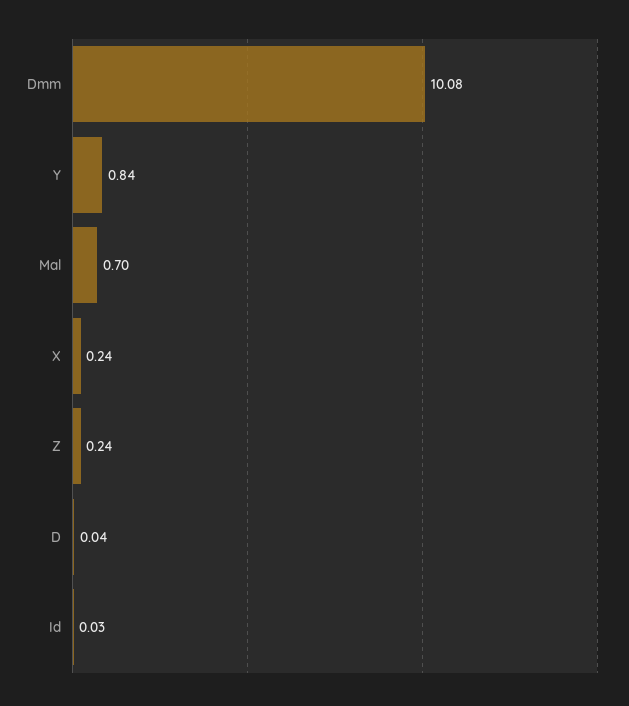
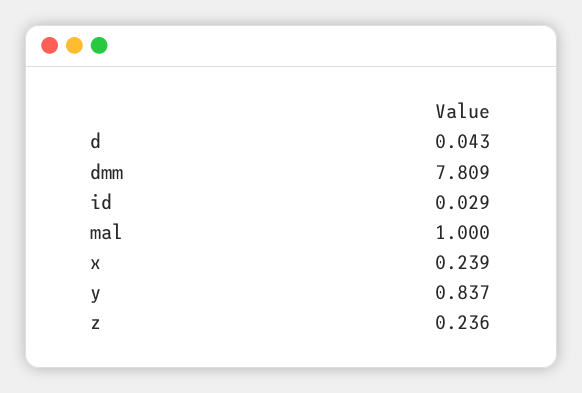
Dmm: 10.08 -> 7.809
Mal: 0.7 -> 1

